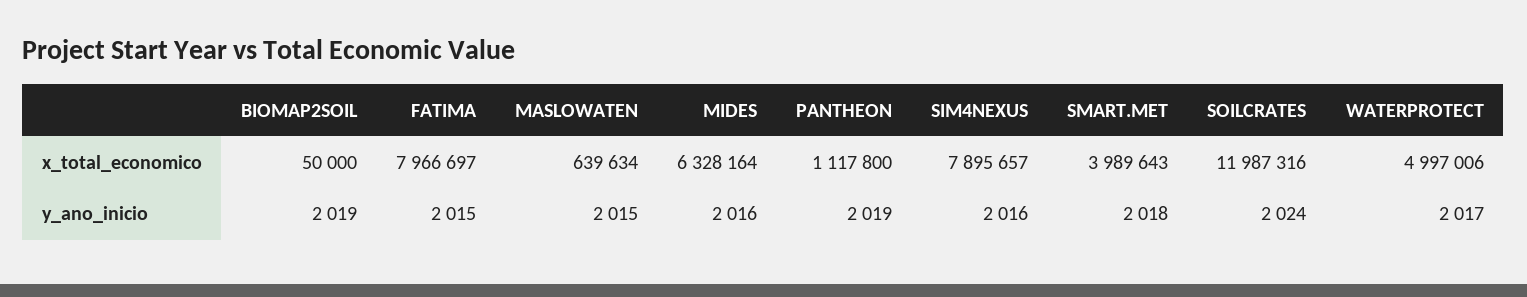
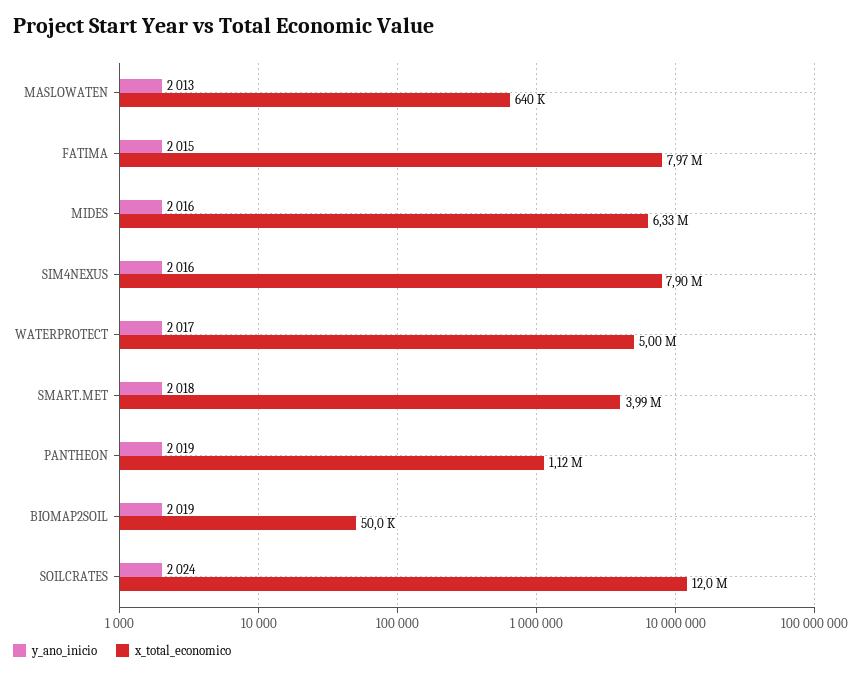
y_ano_inicio, MASLOWATEN: 2015 -> 2013

